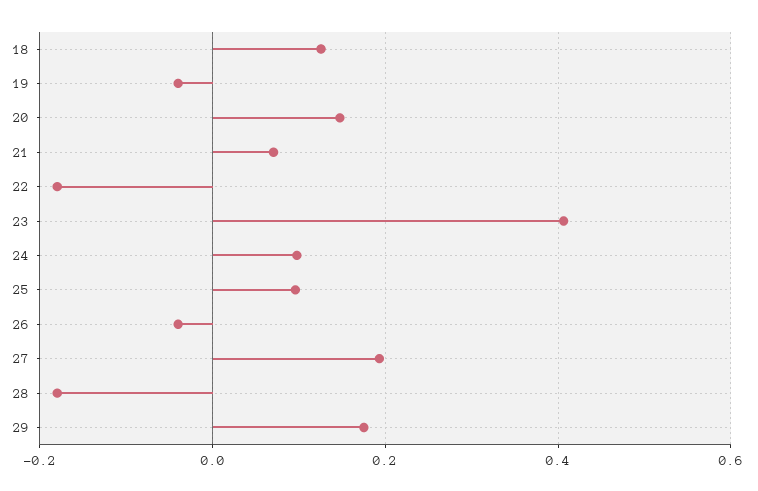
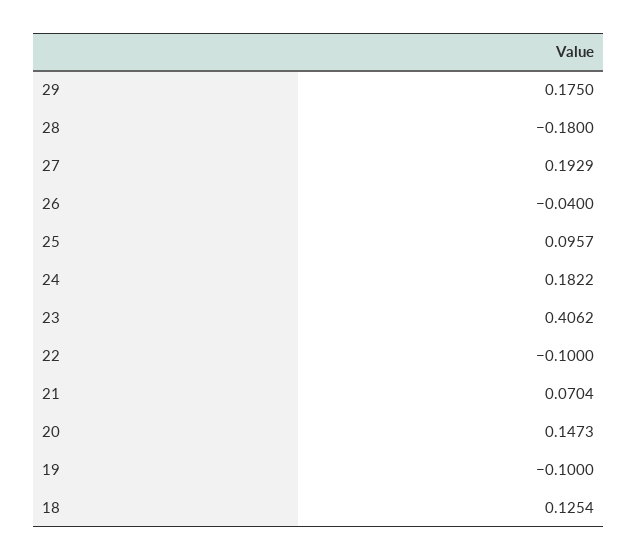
19: -0.04 -> -0.1
22: -0.18 -> -0.1
24: 0.1 -> 0.1822

